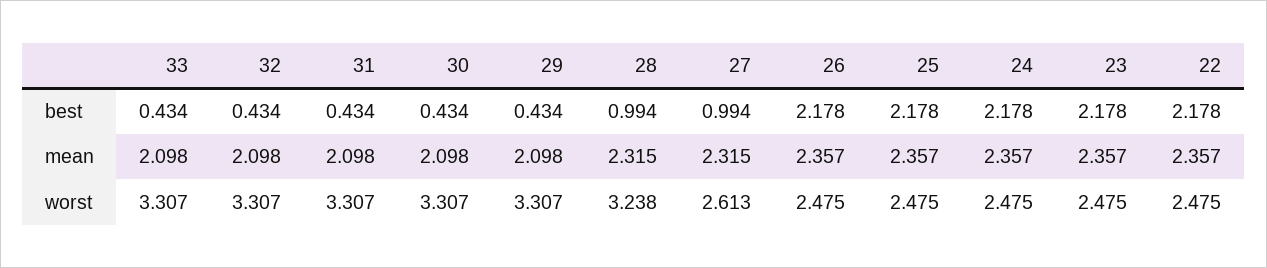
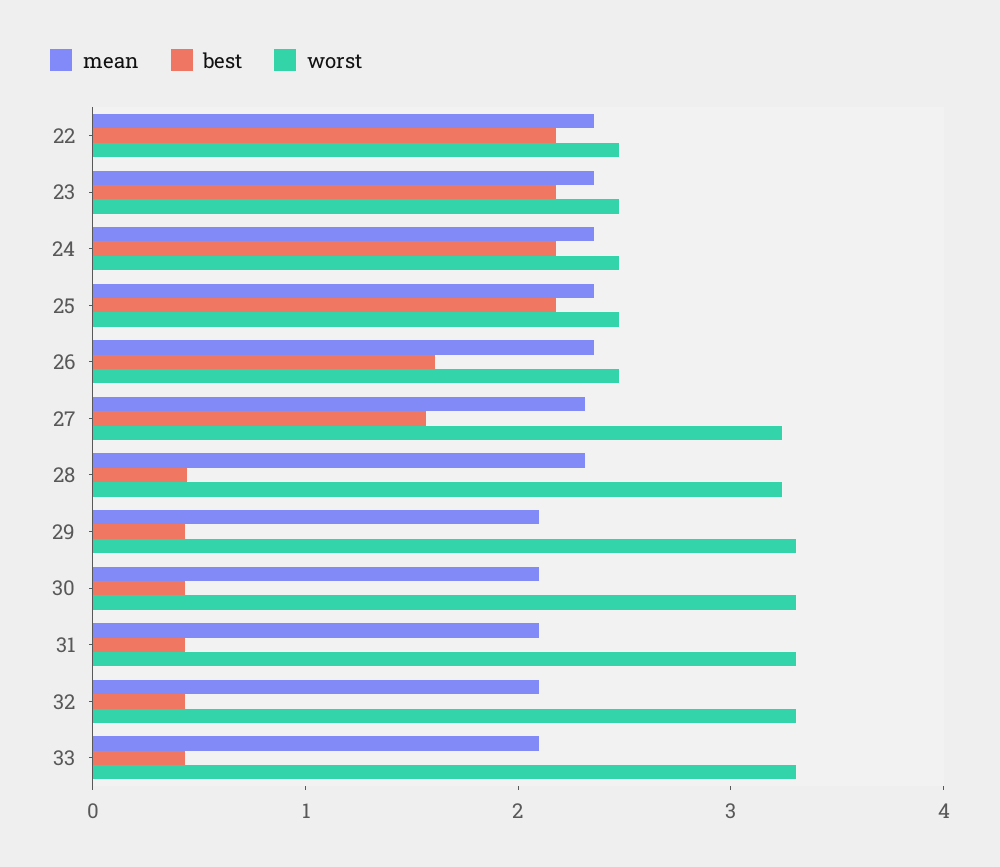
best, 28: 0.994 -> 0.4
best, 27: 0.994 -> 1.6
best, 26: 2.178 -> 1.6
worst, 27: 2.613 -> 3.2

